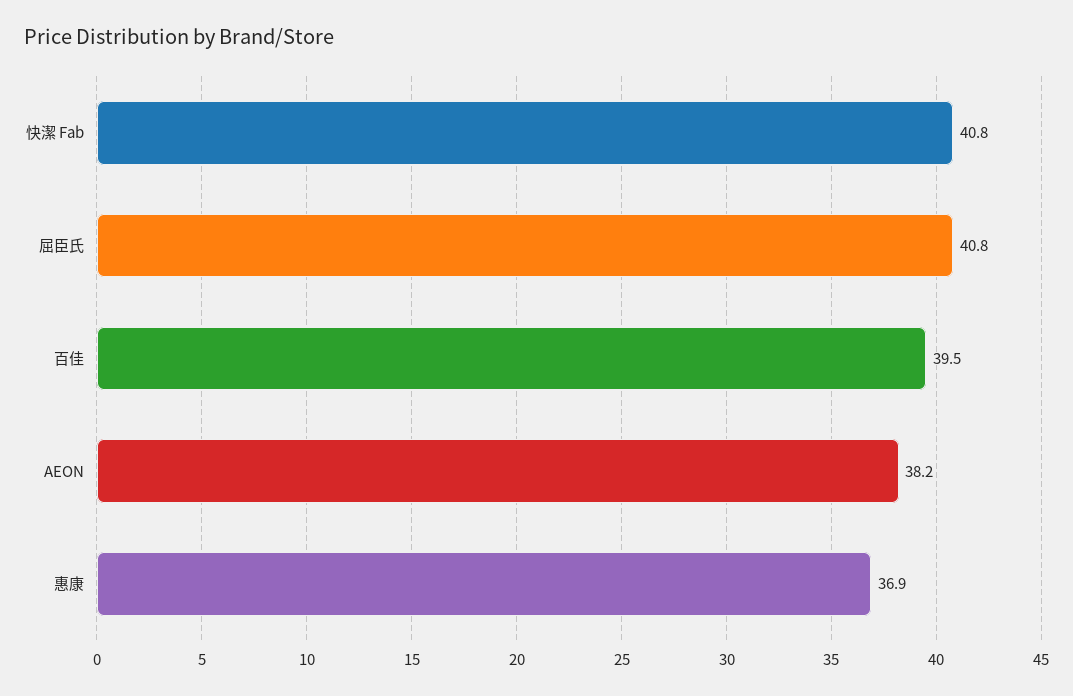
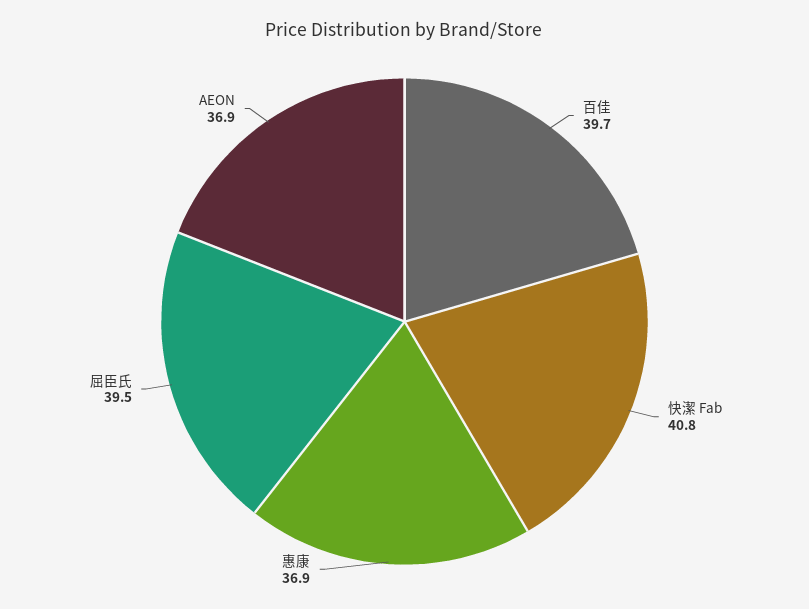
屈臣氏: 40.8 -> 39.5
百佳: 39.5 -> 39.7
AEON: 38.2 -> 36.9

